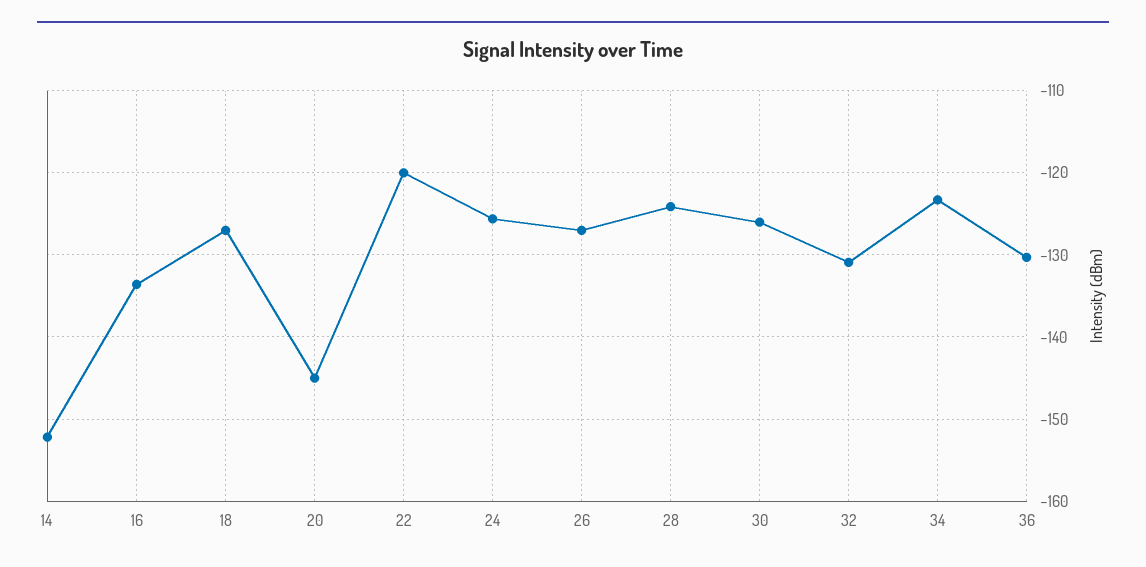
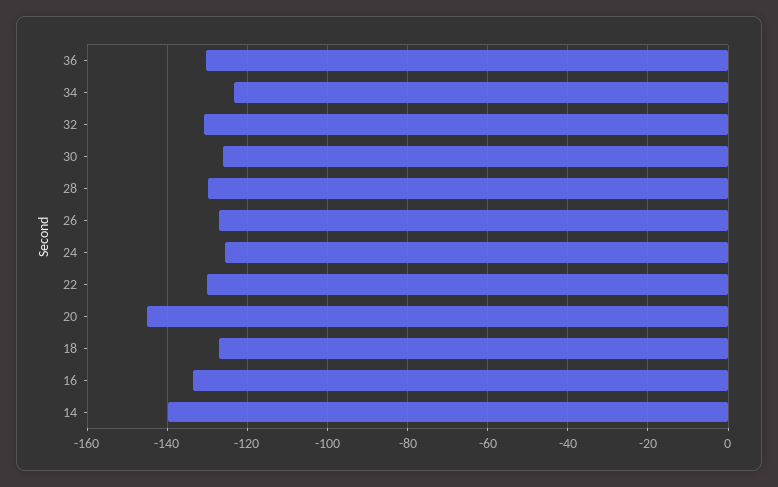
14: -152 -> -140
22: -120 -> -130
28: -124 -> -130

